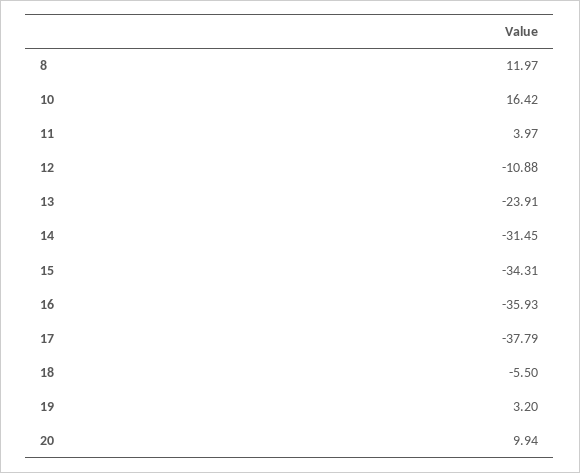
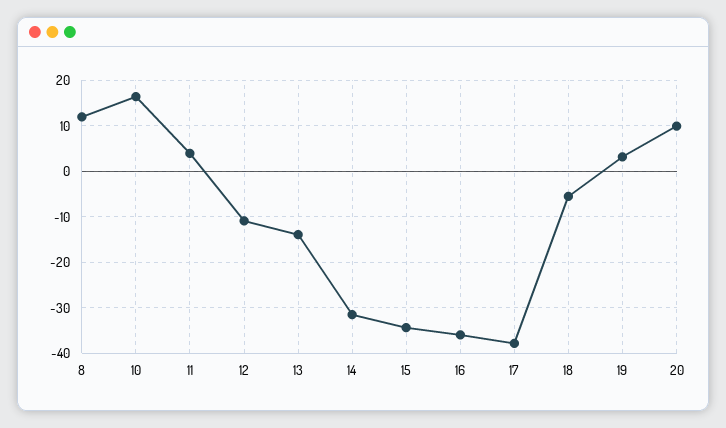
13: -23.91 -> -14

